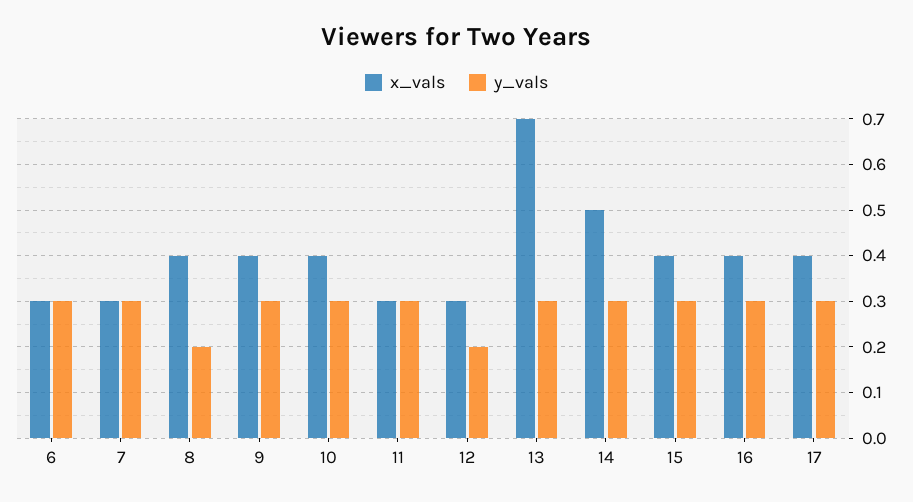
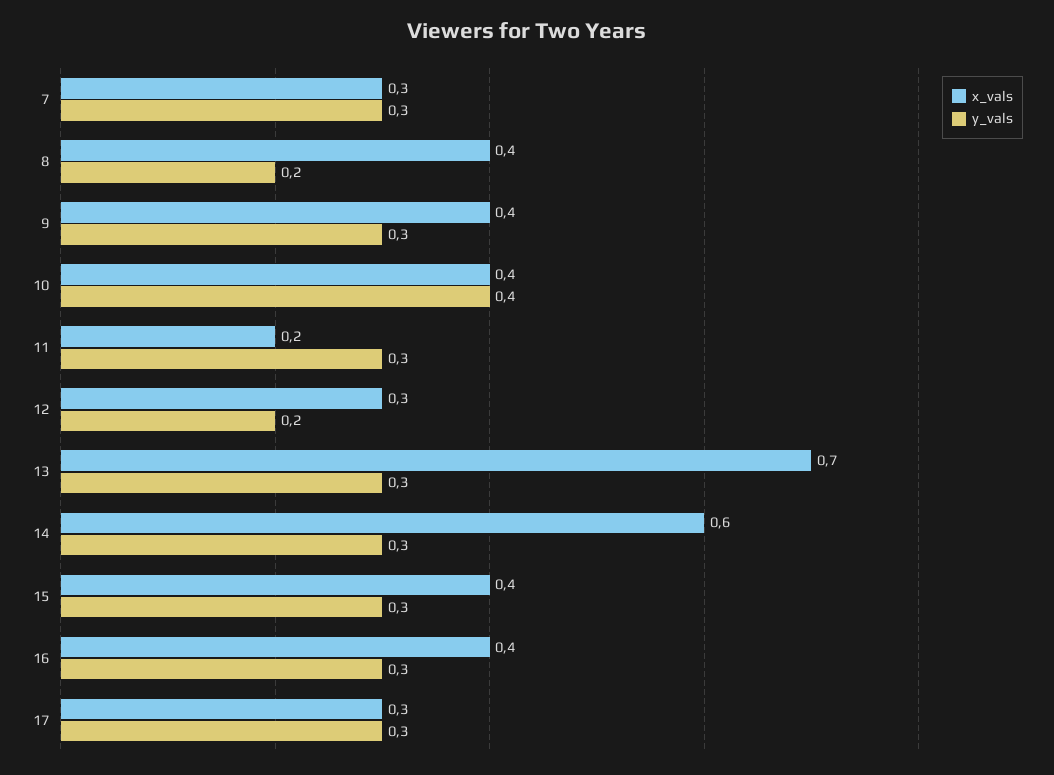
x_vals, 6: 0.3 -> none
y_vals, 6: 0.3 -> none
y_vals, 10: 0.3 -> 0.4
x_vals, 11: 0.3 -> 0.2
x_vals, 14: 0.5 -> 0.6
x_vals, 17: 0.4 -> 0.3

